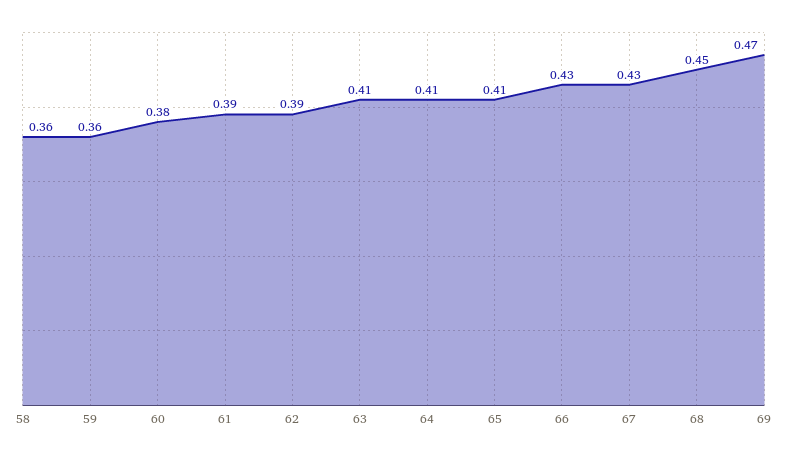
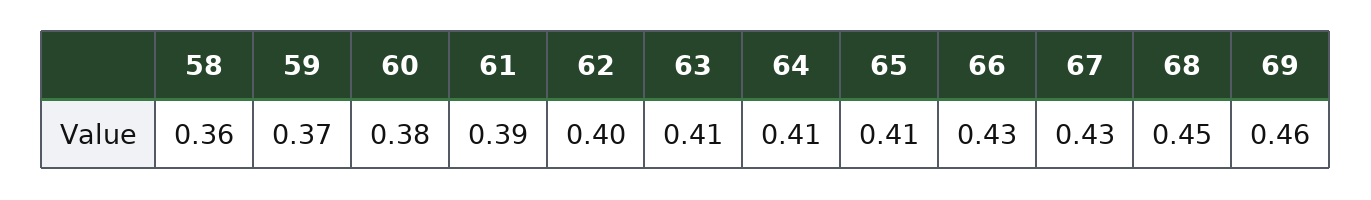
59: 0.36 -> 0.37
62: 0.39 -> 0.4
69: 0.47 -> 0.46

